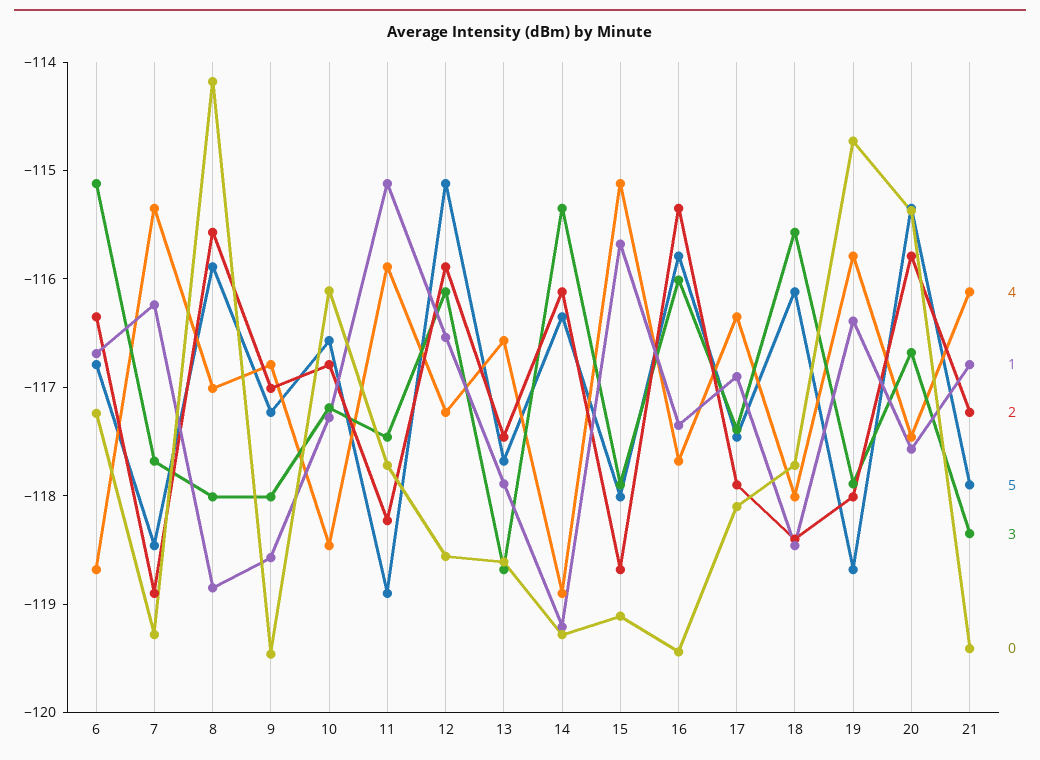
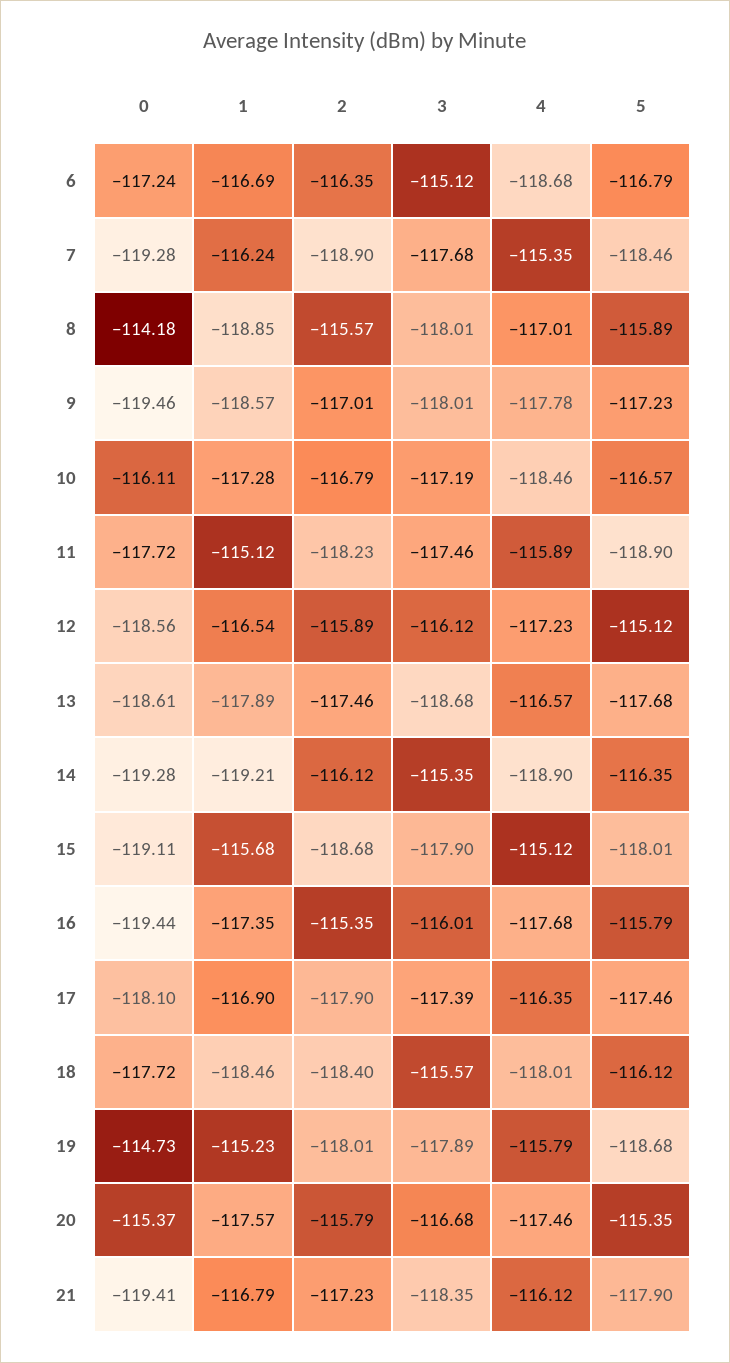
4, 9: -116.8 -> -117.78
1, 19: -116.4 -> -115.23

